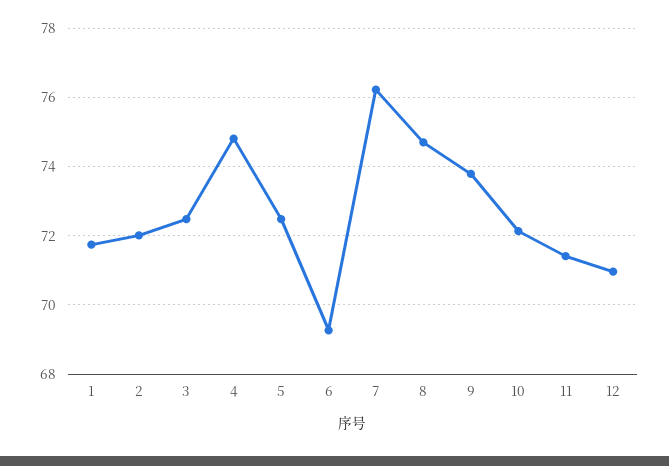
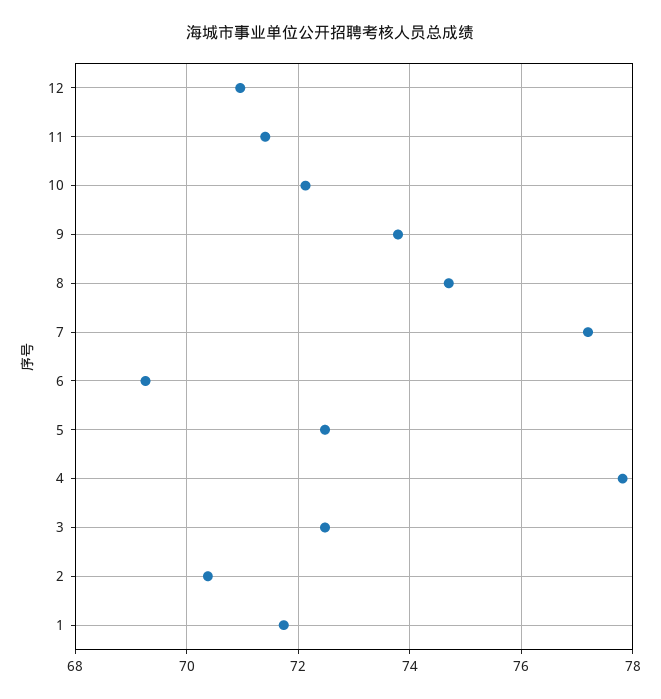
2: 72 -> 70.4
4: 74.8 -> 77.8
7: 76.2 -> 77.2

